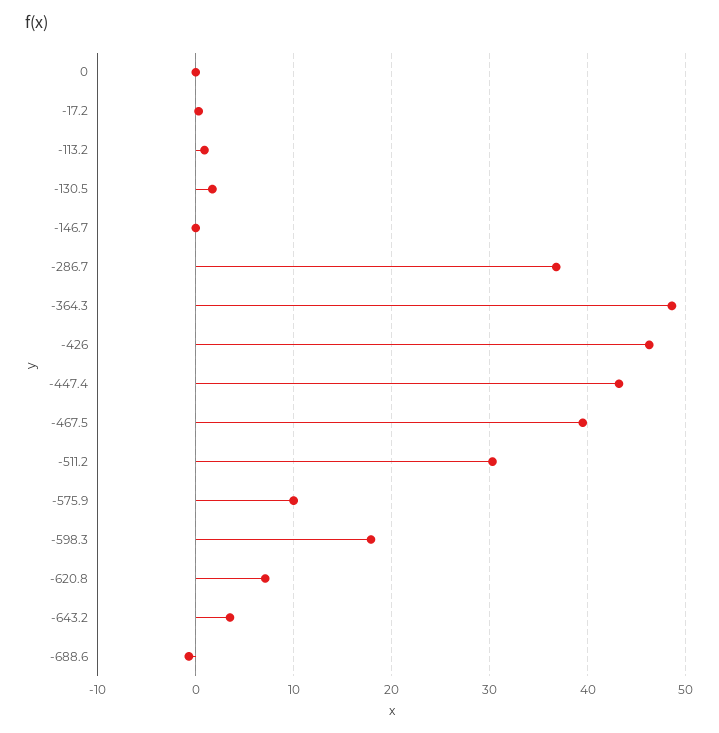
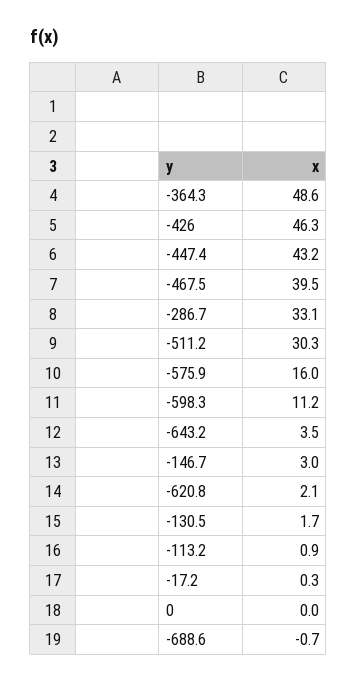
-146.7: 0 -> 3
-286.7: 37 -> 33.1
-575.9: 10 -> 16
-598.3: 18 -> 11.2
-620.8: 7 -> 2.1

